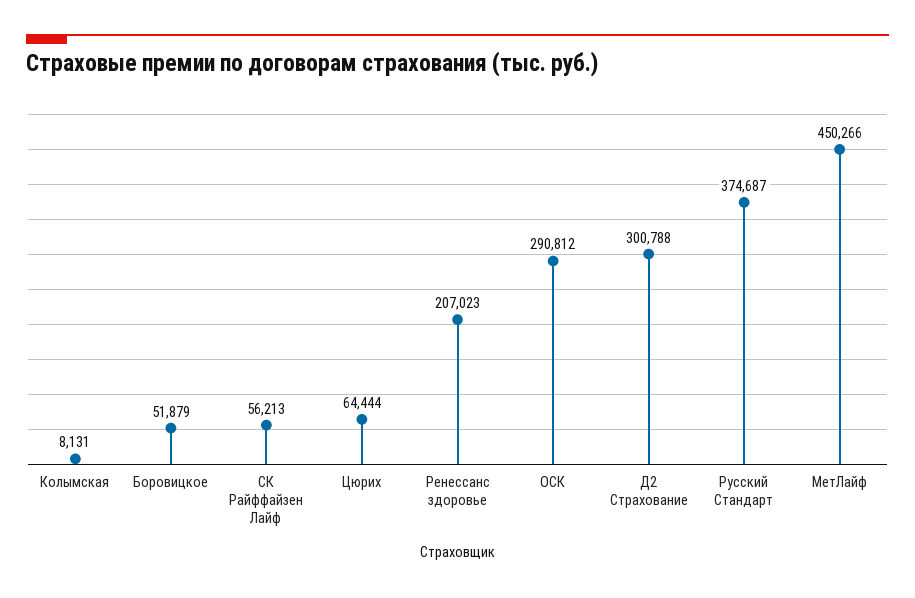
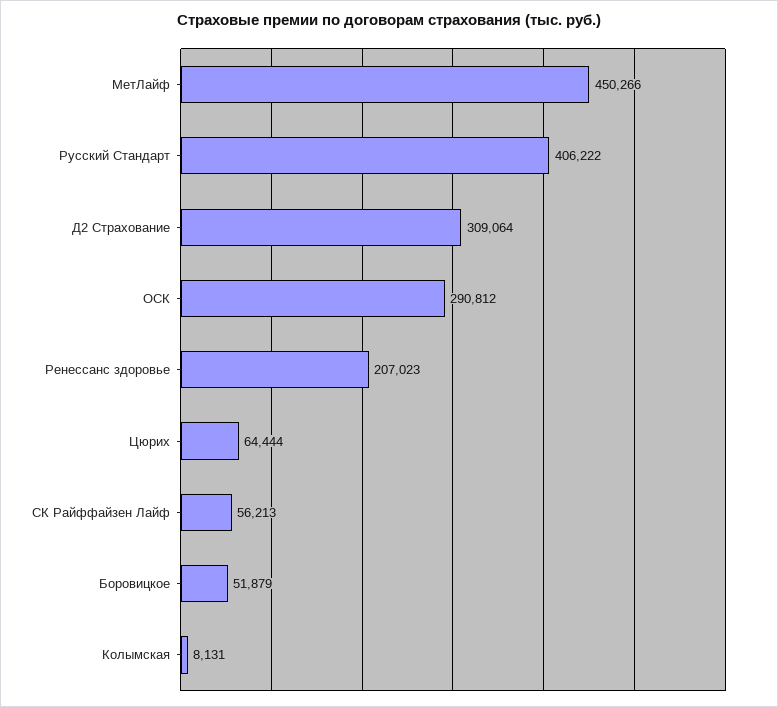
Д2 Страхование: 300788 -> 309064
Русский Стандарт: 374687 -> 406222

